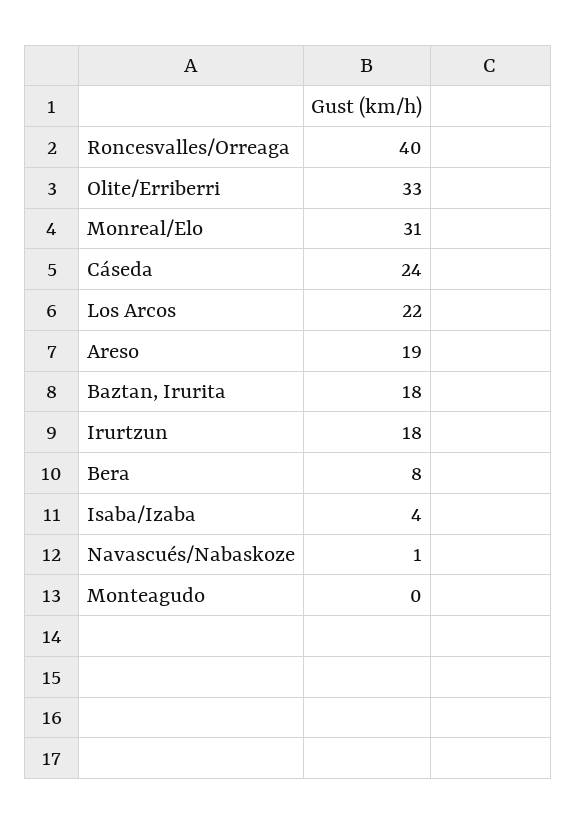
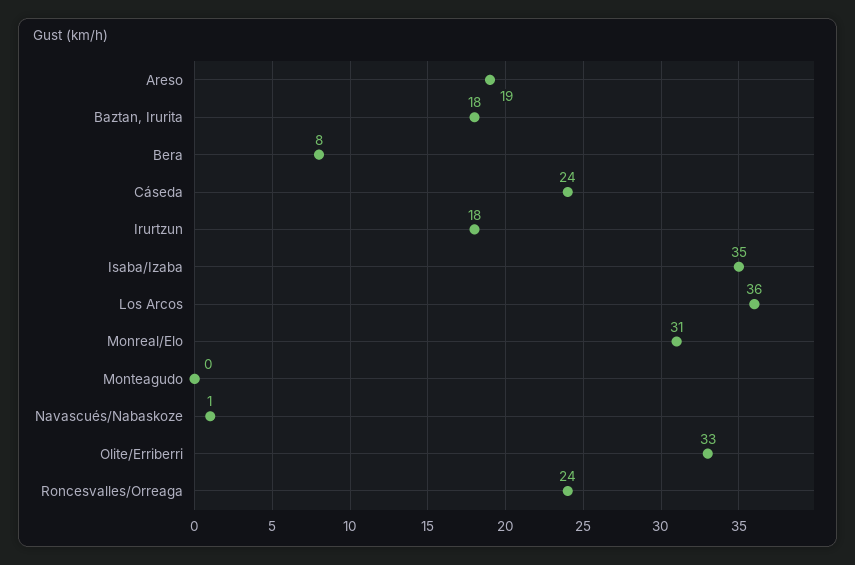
Roncesvalles/Orreaga: 40 -> 24
Los Arcos: 22 -> 36
Isaba/Izaba: 4 -> 35

